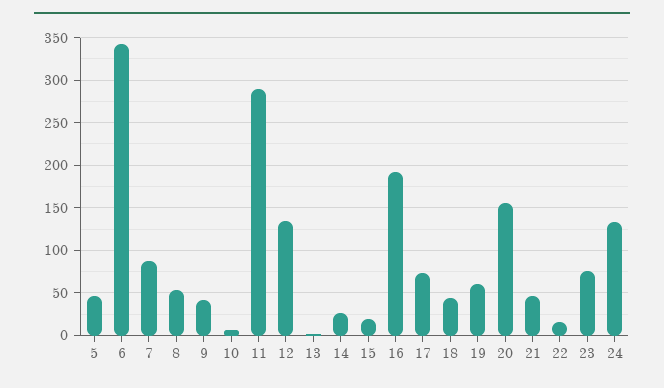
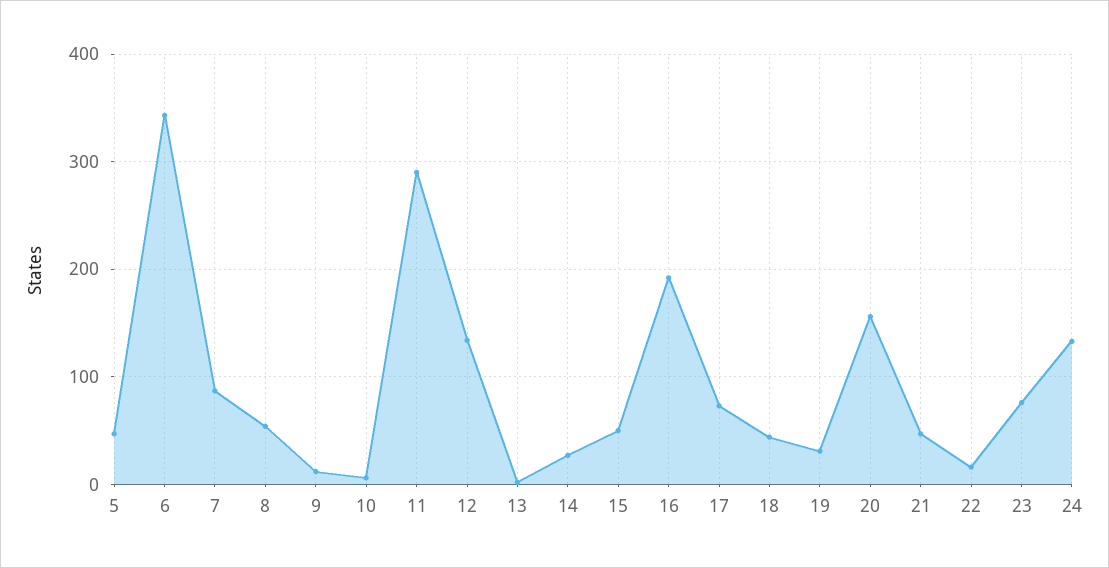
9: 40 -> 10
15: 20 -> 50
19: 60 -> 30

